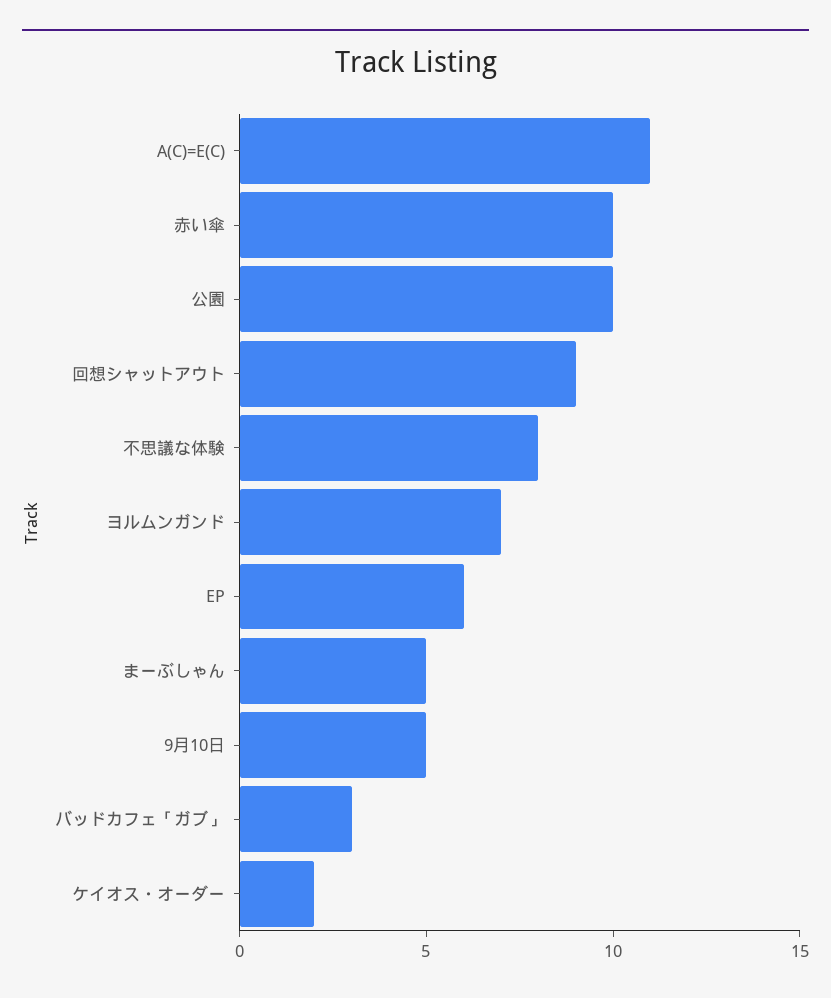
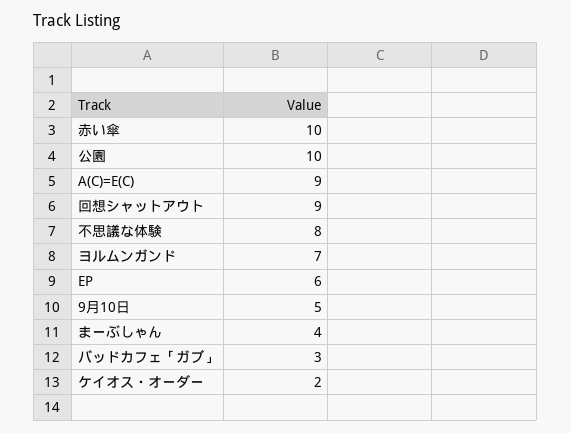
A(C)=E(C): 11 -> 9
まーぶしゃん: 5 -> 4

